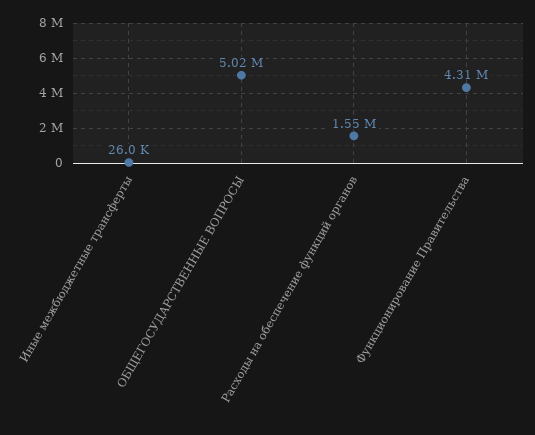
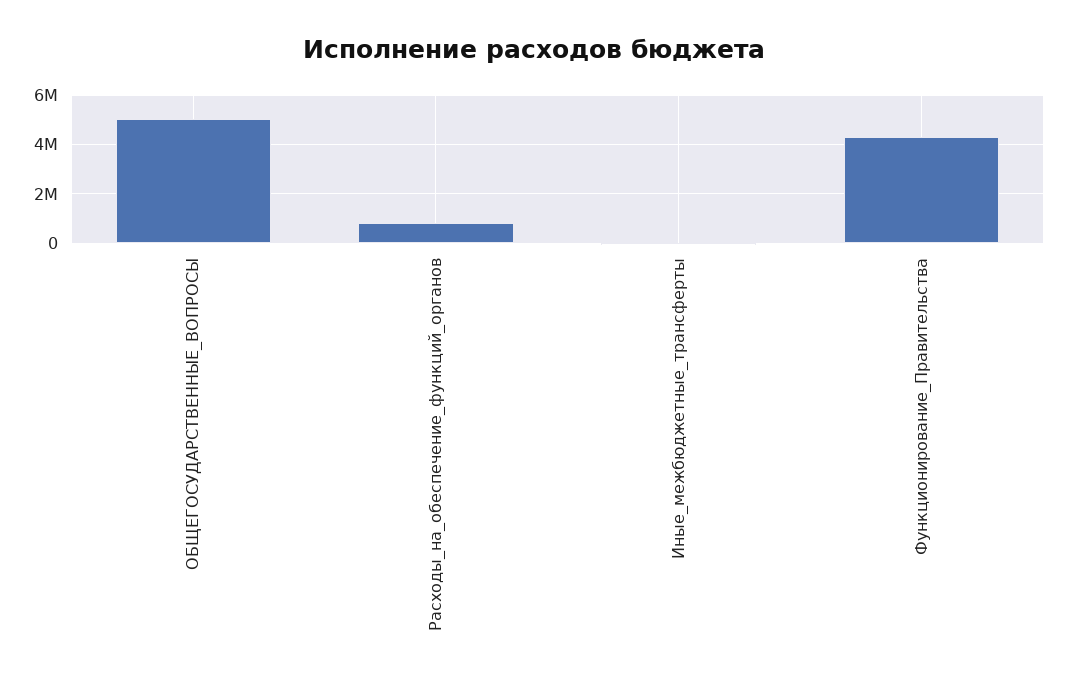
Расходы на обеспечение функций органов: 1550000 -> 750000

